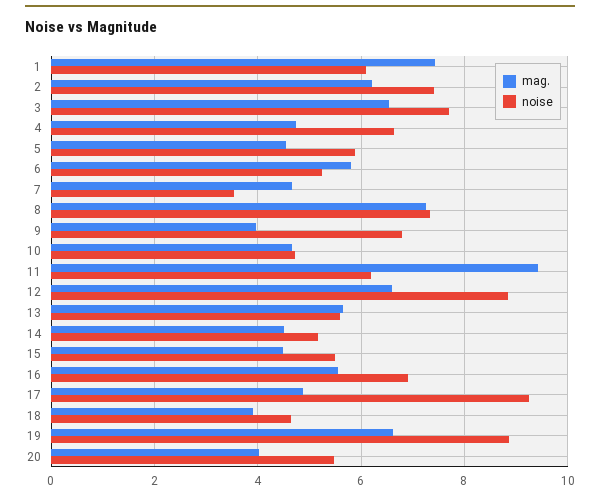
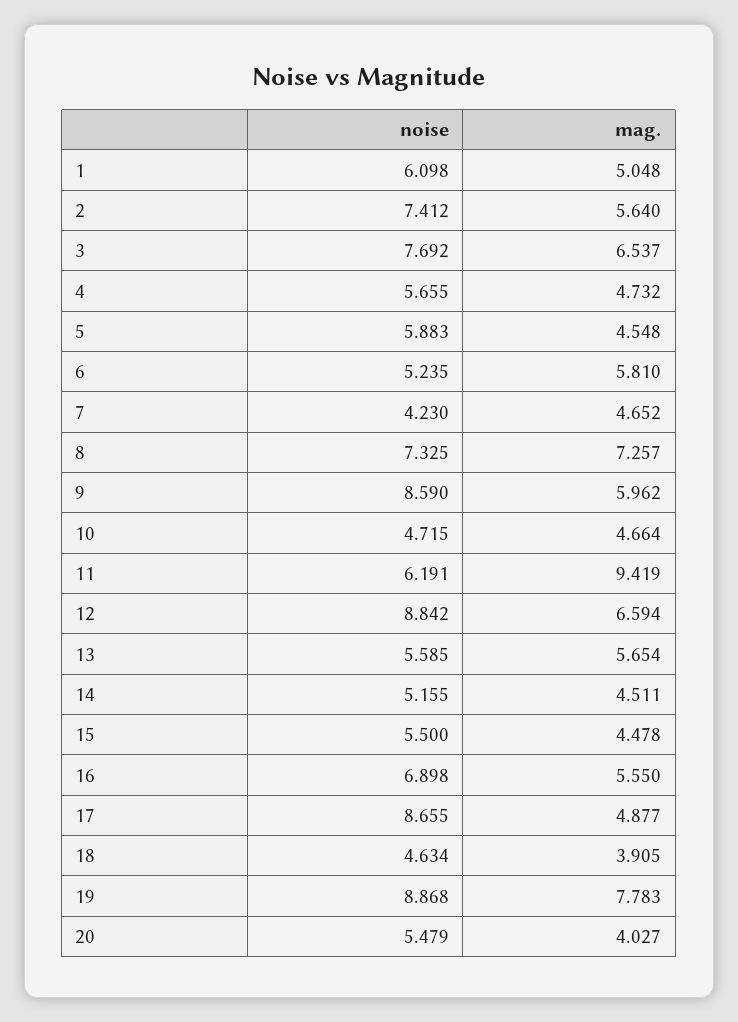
mag., 1: 7.4 -> 5.048
mag., 2: 6.2 -> 5.64
noise, 4: 6.6 -> 5.655
noise, 7: 3.6 -> 4.23
mag., 9: 4 -> 5.962
noise, 9: 6.8 -> 8.59
noise, 17: 9.2 -> 8.655
mag., 19: 6.6 -> 7.783

